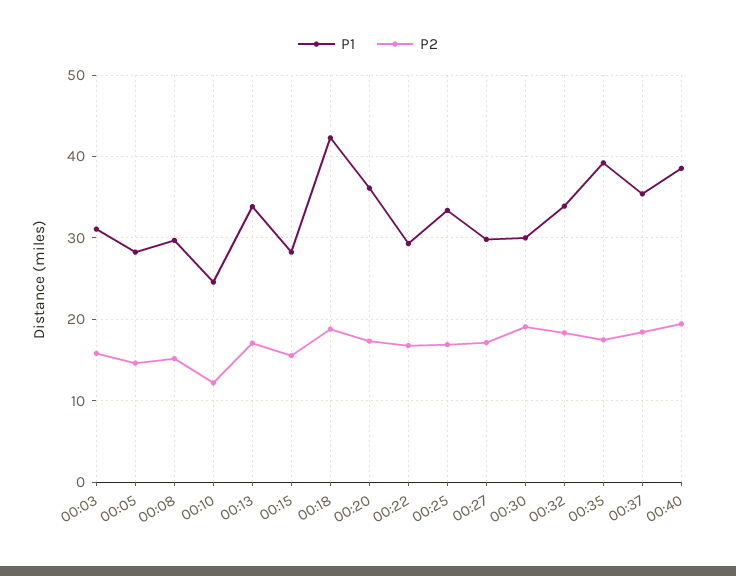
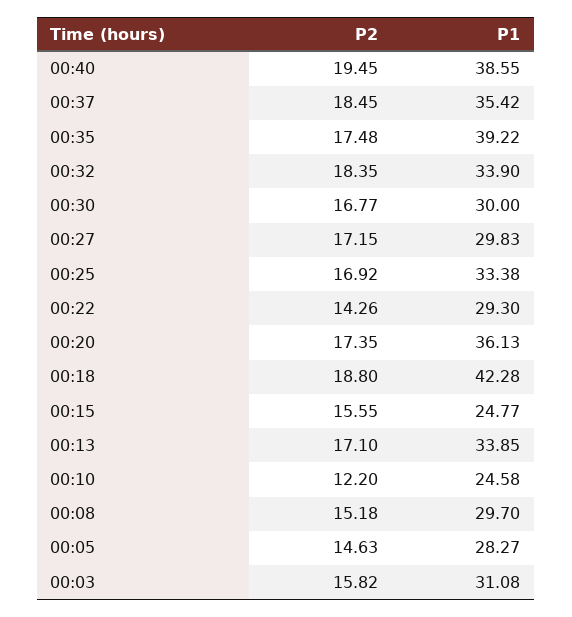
P1, 00:15: 28 -> 24.77
P2, 00:22: 17 -> 14.26
P2, 00:30: 19 -> 16.77

